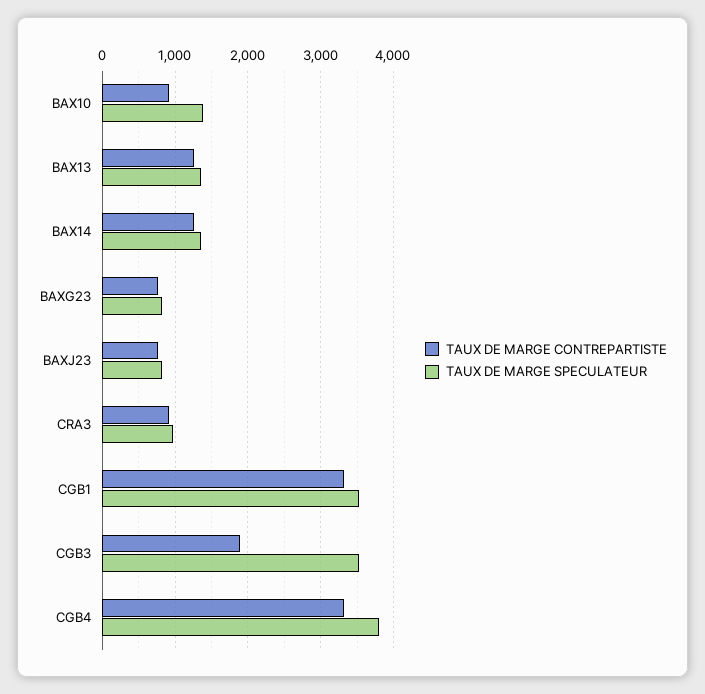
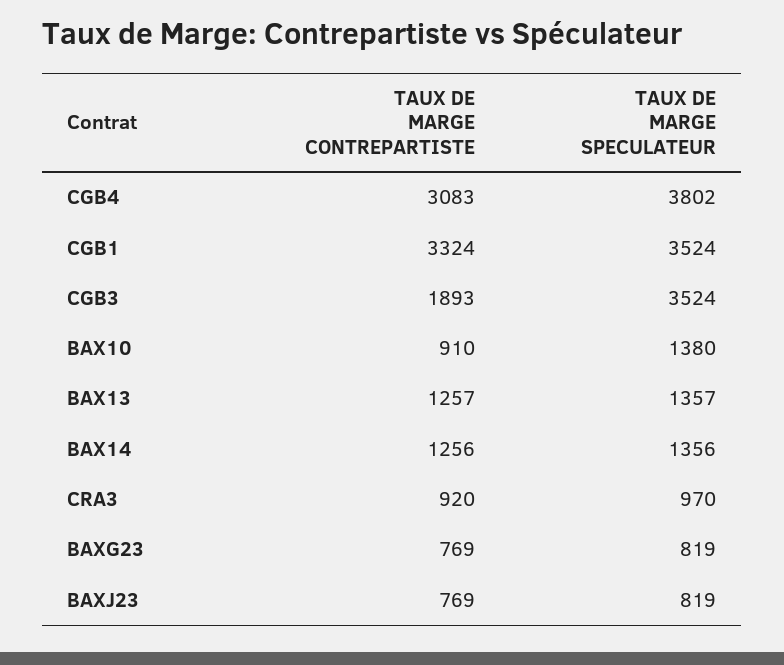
TAUX DE MARGE CONTREPARTISTE, CGB4: 3300 -> 3083

